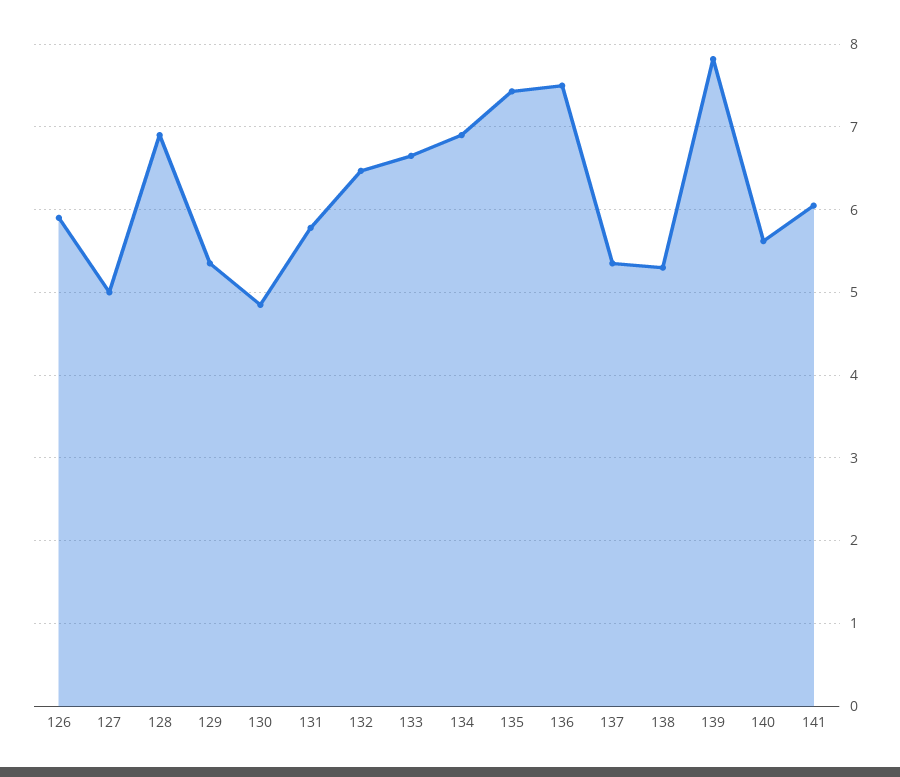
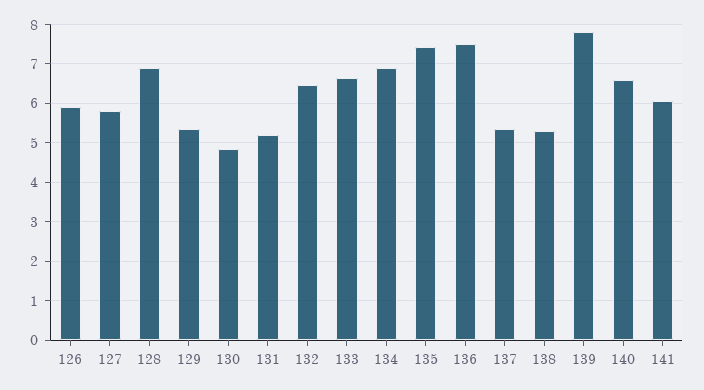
127: 5 -> 5.8
131: 5.8 -> 5.2
140: 5.6 -> 6.6

